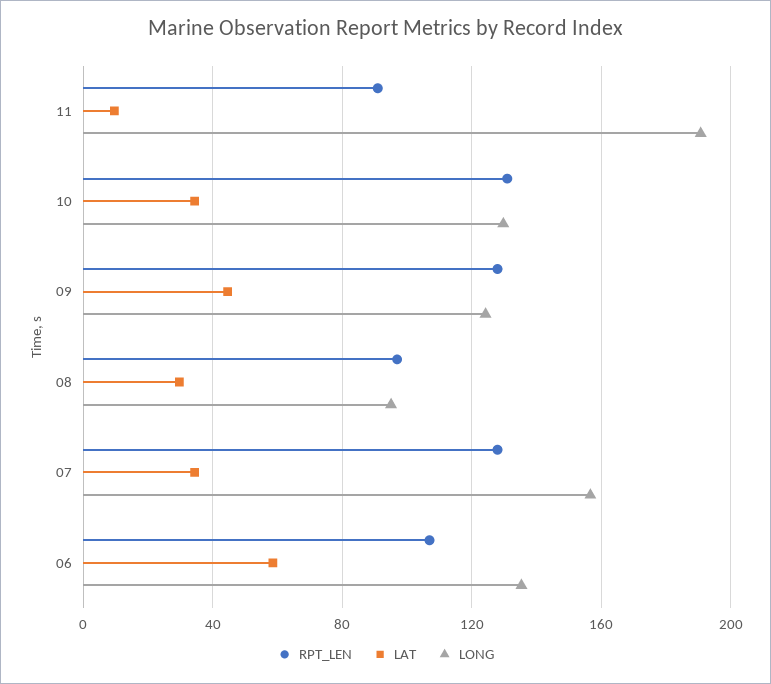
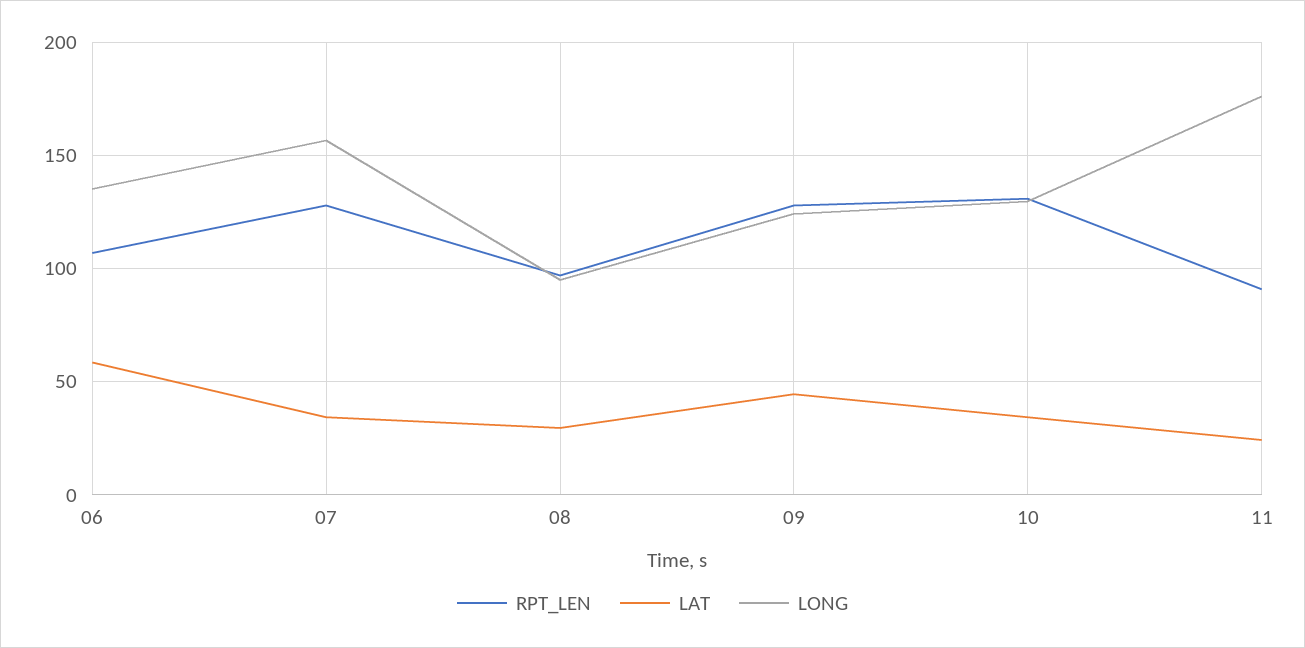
LAT, 11: 10 -> 25
LONG, 11: 190 -> 175

